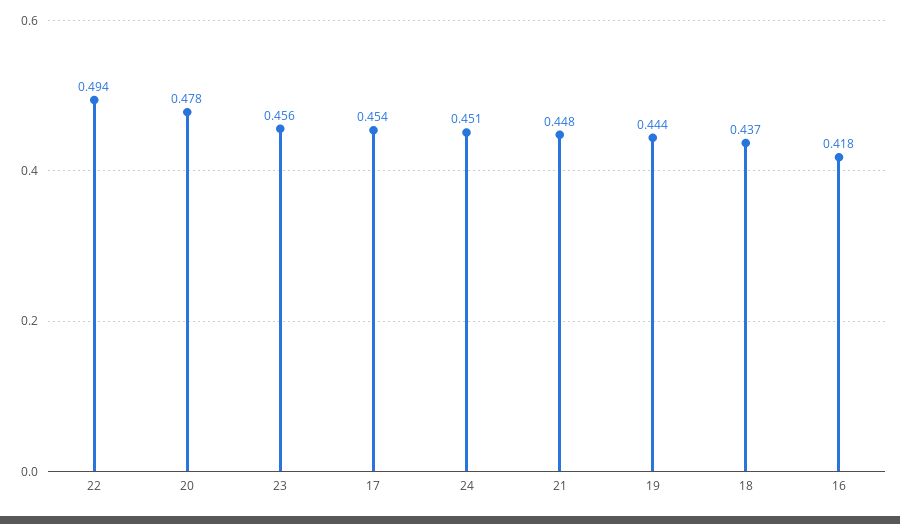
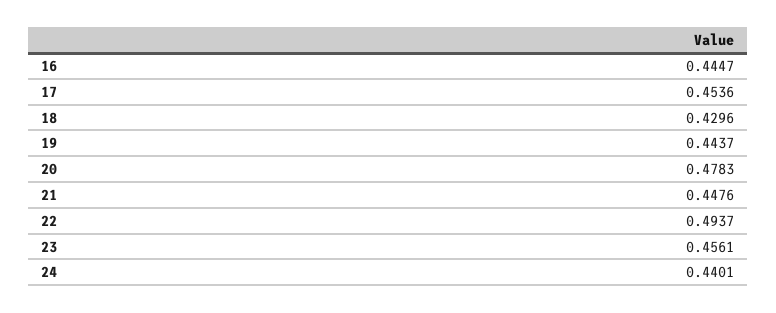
24: 0.451 -> 0.4401
18: 0.437 -> 0.4296
16: 0.418 -> 0.4447

